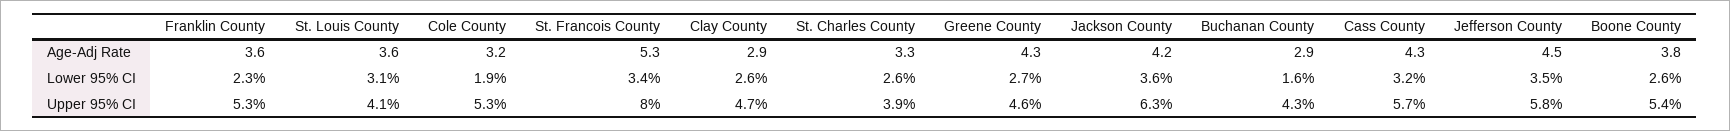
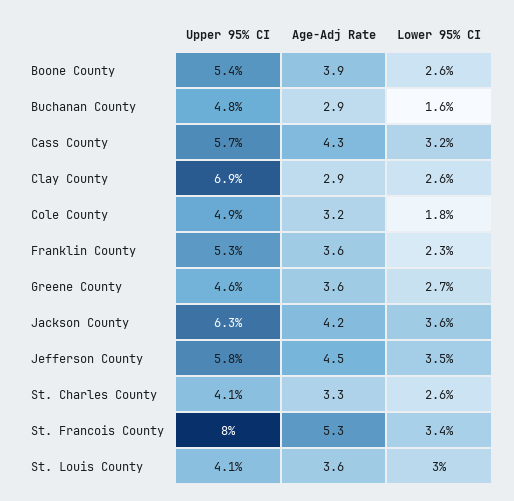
Greene County, Age-Adj Rate: 4.3 -> 3.6
Boone County, Age-Adj Rate: 3.8 -> 3.9
St. Louis County, Lower 95% CI: 3.1 -> 3
Cole County, Lower 95% CI: 1.9 -> 1.8
Cole County, Upper 95% CI: 5.3 -> 4.9
Clay County, Upper 95% CI: 4.7 -> 6.9
St. Charles County, Upper 95% CI: 3.9 -> 4.1
Buchanan County, Upper 95% CI: 4.3 -> 4.8

